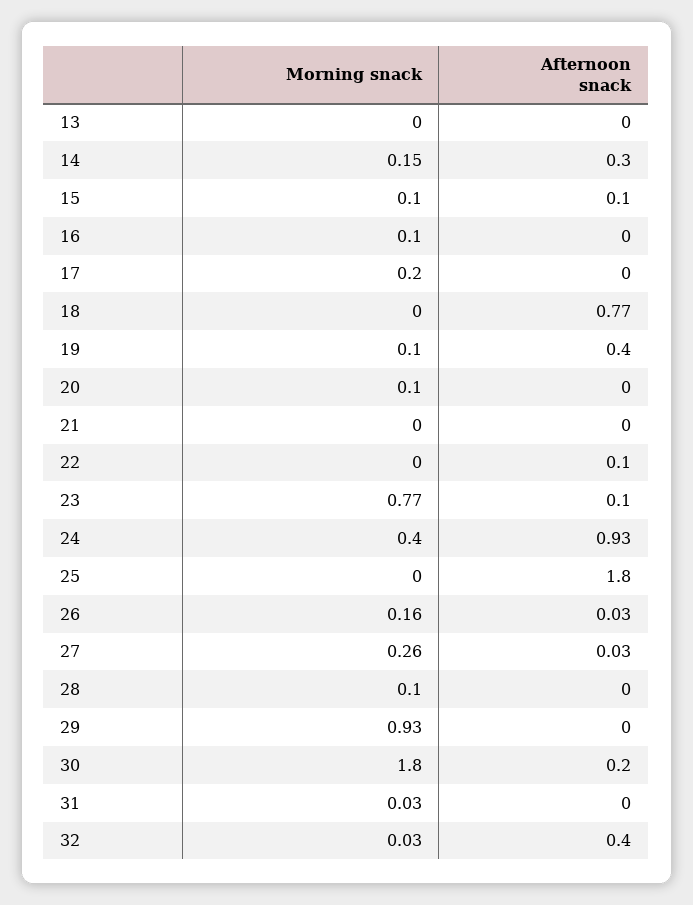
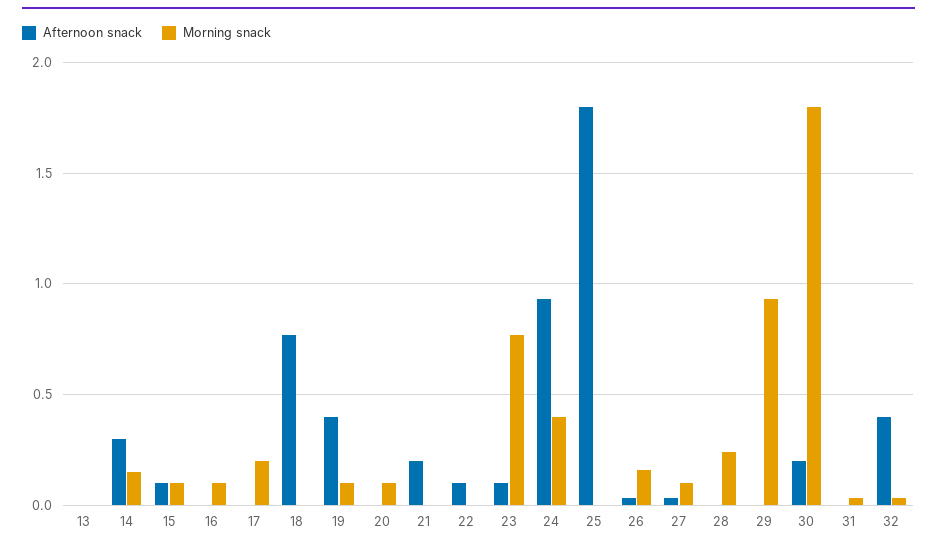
Afternoon snack, 21: 0 -> 0.2
Morning snack, 27: 0.26 -> 0.1
Morning snack, 28: 0.1 -> 0.25

